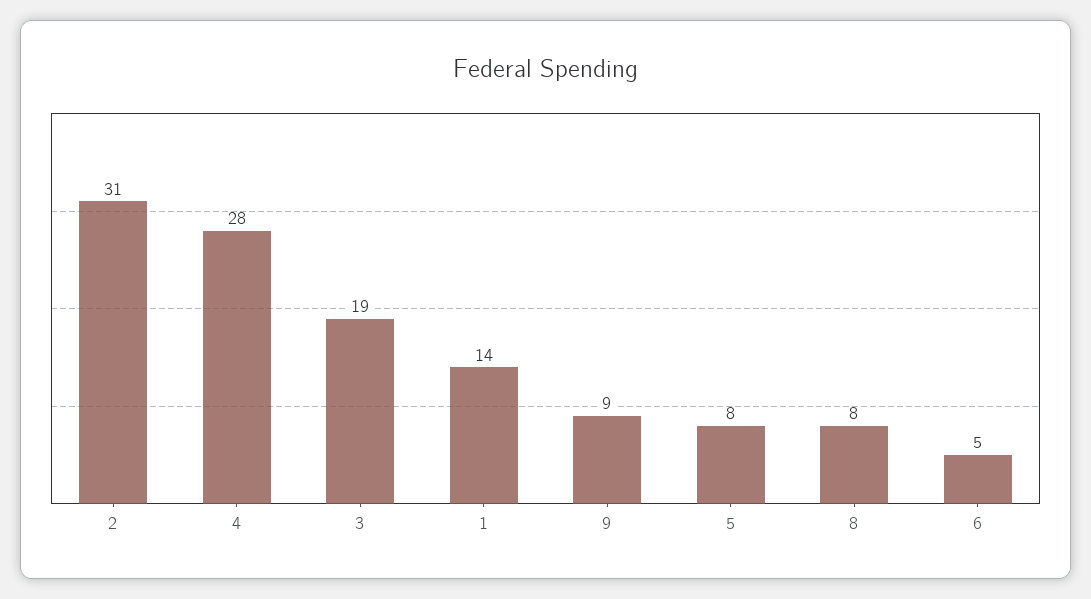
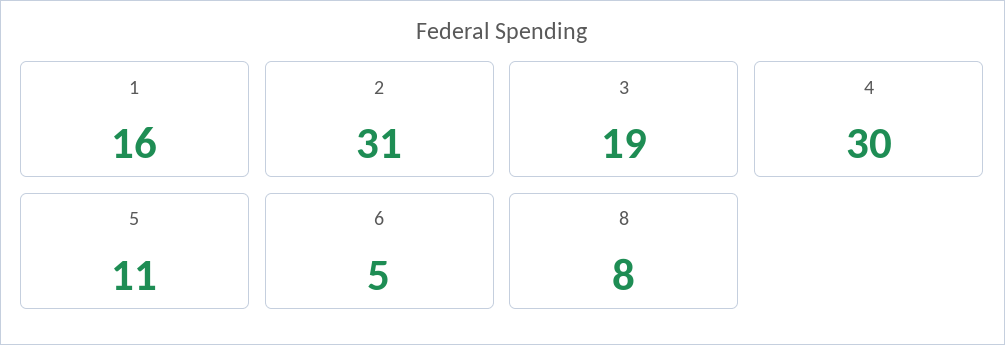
4: 28 -> 30
1: 14 -> 16
9: 9 -> none
5: 8 -> 11

